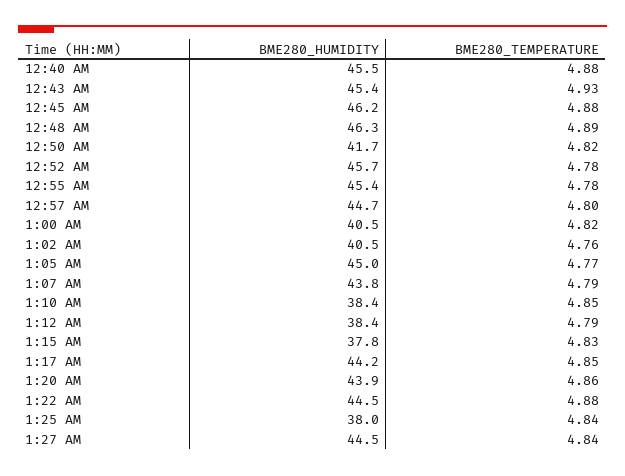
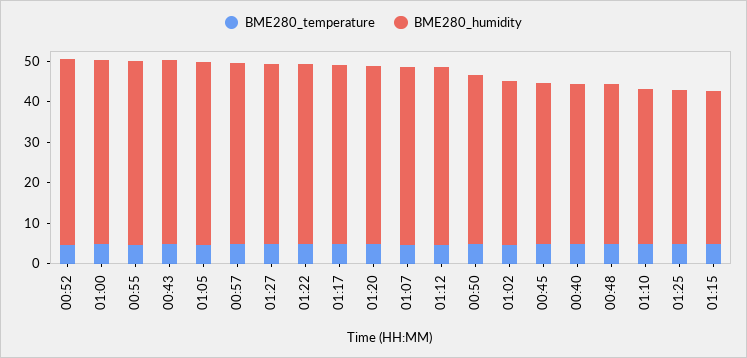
BME280_HUMIDITY, 12:40 AM: 45.5 -> 40
BME280_HUMIDITY, 12:45 AM: 46.2 -> 40
BME280_HUMIDITY, 12:48 AM: 46.3 -> 40
BME280_HUMIDITY, 1:00 AM: 40.5 -> 46
BME280_HUMIDITY, 1:12 AM: 38.4 -> 44

